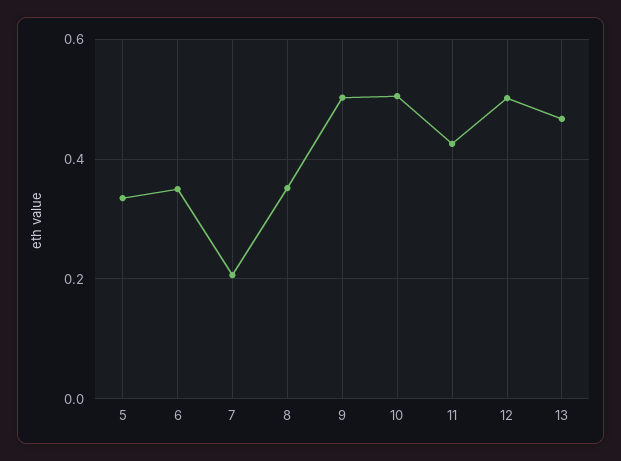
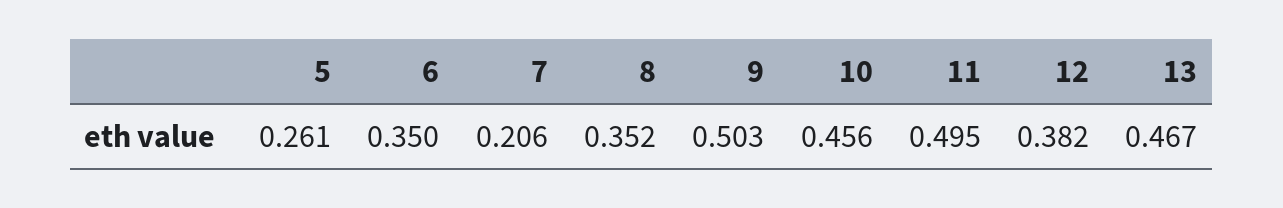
5: 0.34 -> 0.261
10: 0.5 -> 0.456
11: 0.42 -> 0.495
12: 0.5 -> 0.382

